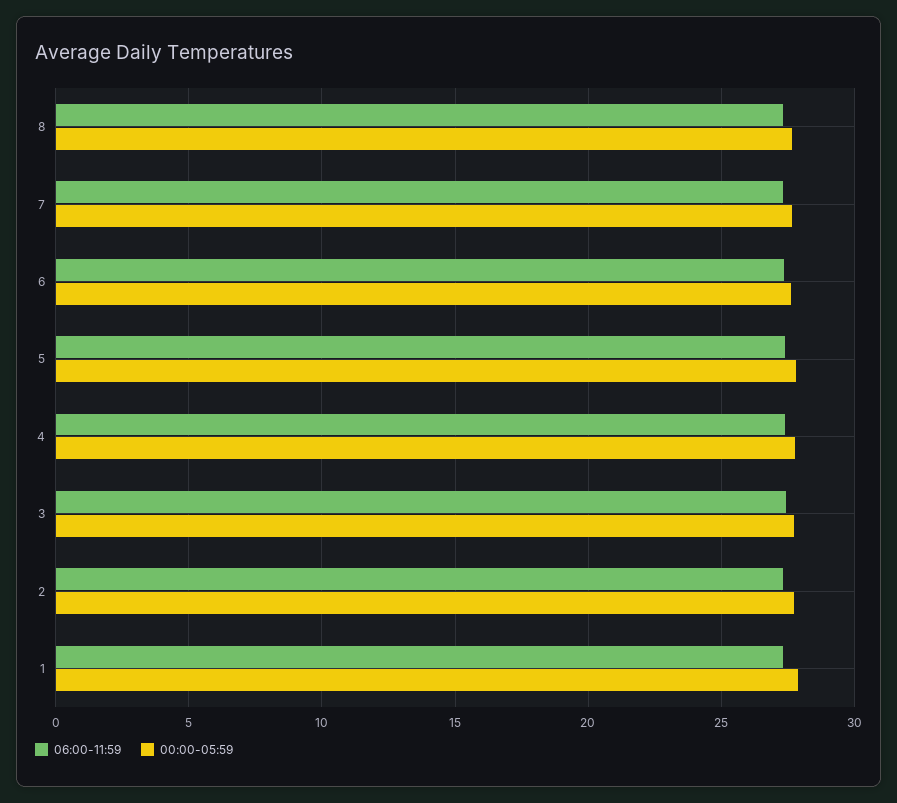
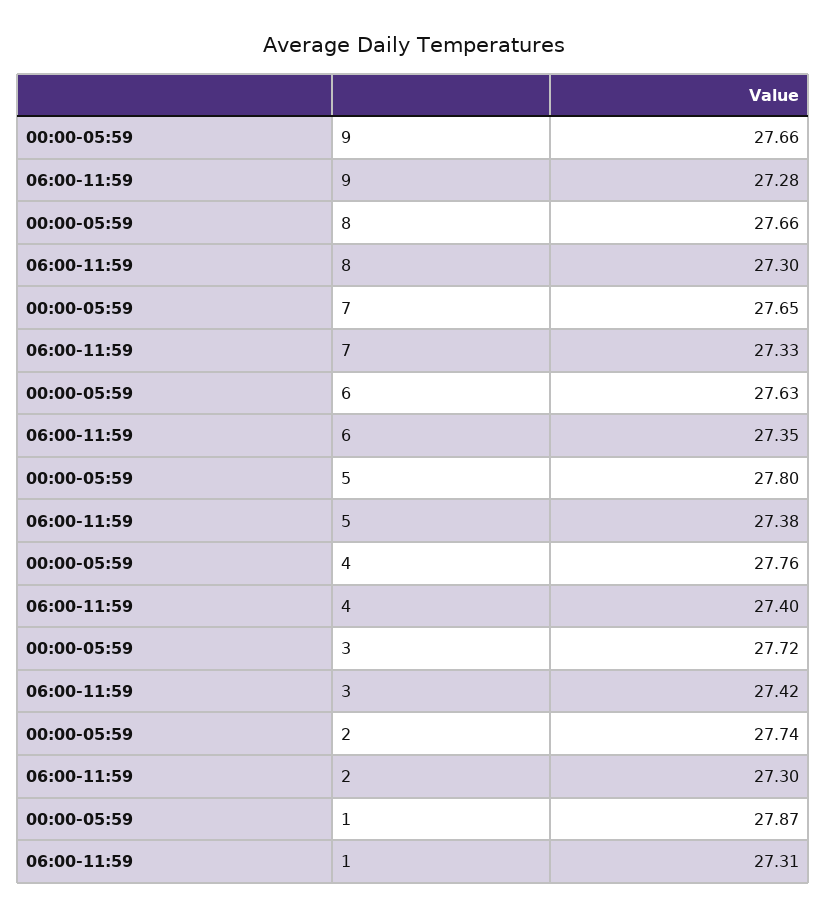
00:00-05:59, 9: none -> 27.66
06:00-11:59, 9: none -> 27.28

